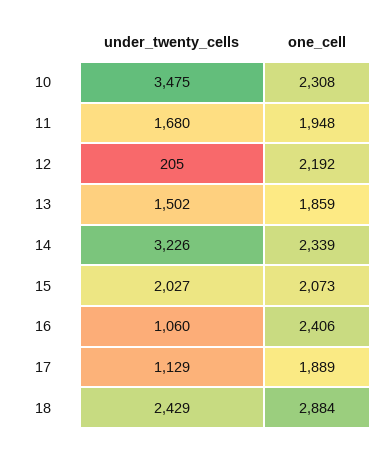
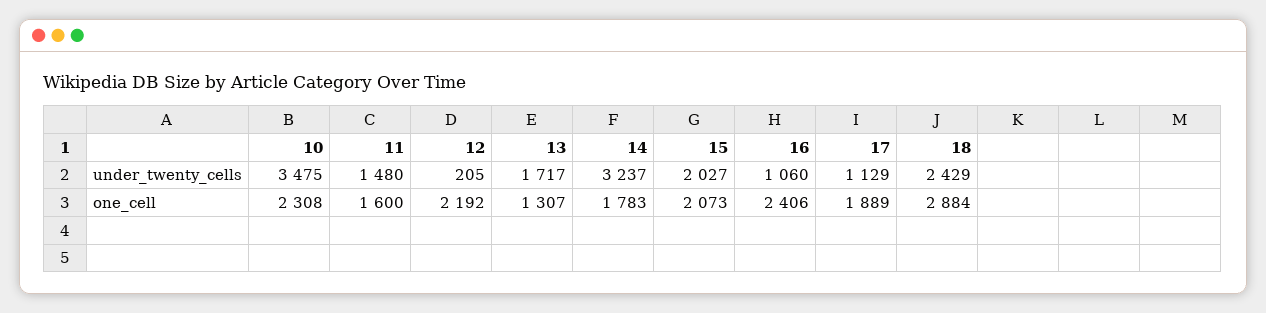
under_twenty_cells, 11: 1680 -> 1480
one_cell, 11: 1948 -> 1600
under_twenty_cells, 13: 1502 -> 1717
one_cell, 13: 1859 -> 1307
under_twenty_cells, 14: 3226 -> 3237
one_cell, 14: 2339 -> 1783

